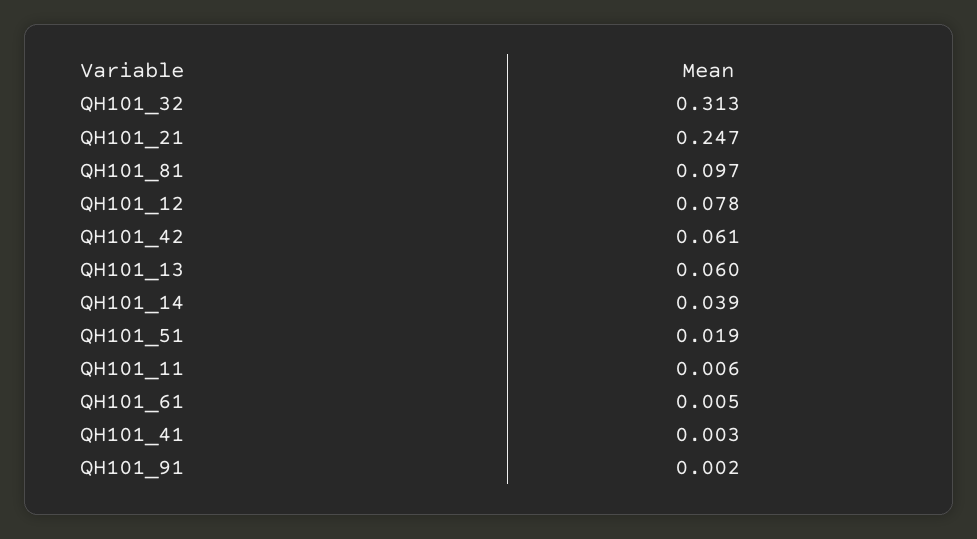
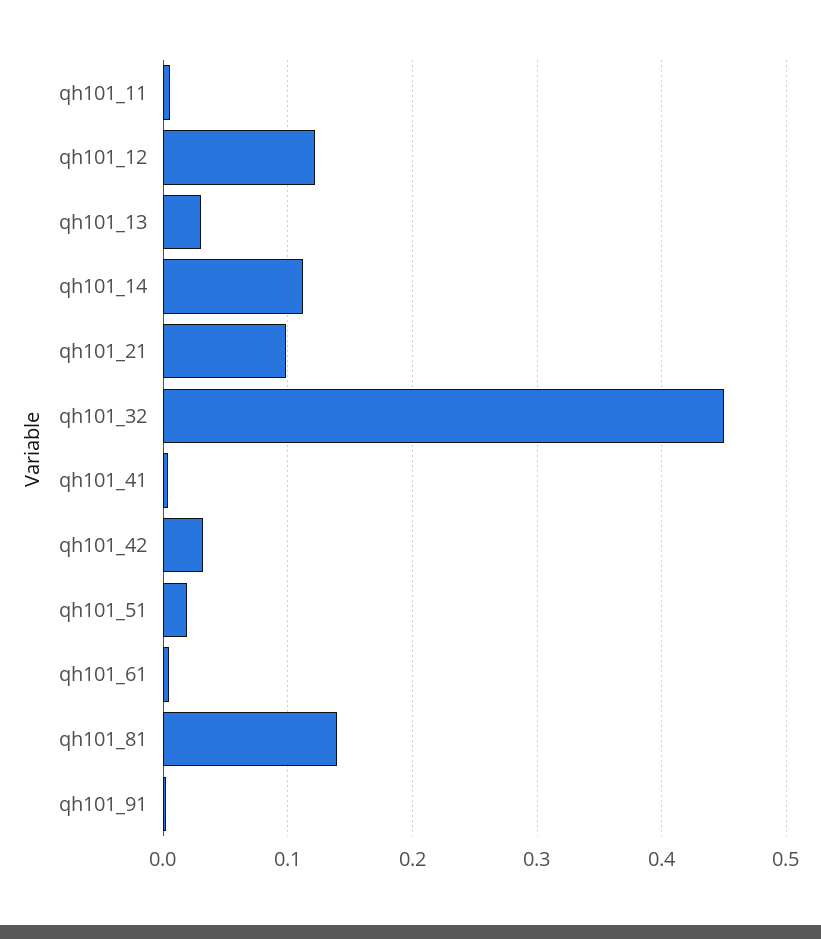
QH101_32: 0.313 -> 0.45
QH101_21: 0.247 -> 0.1
QH101_81: 0.097 -> 0.14
QH101_12: 0.078 -> 0.12
QH101_42: 0.061 -> 0.03
QH101_13: 0.06 -> 0.03
QH101_14: 0.039 -> 0.11

